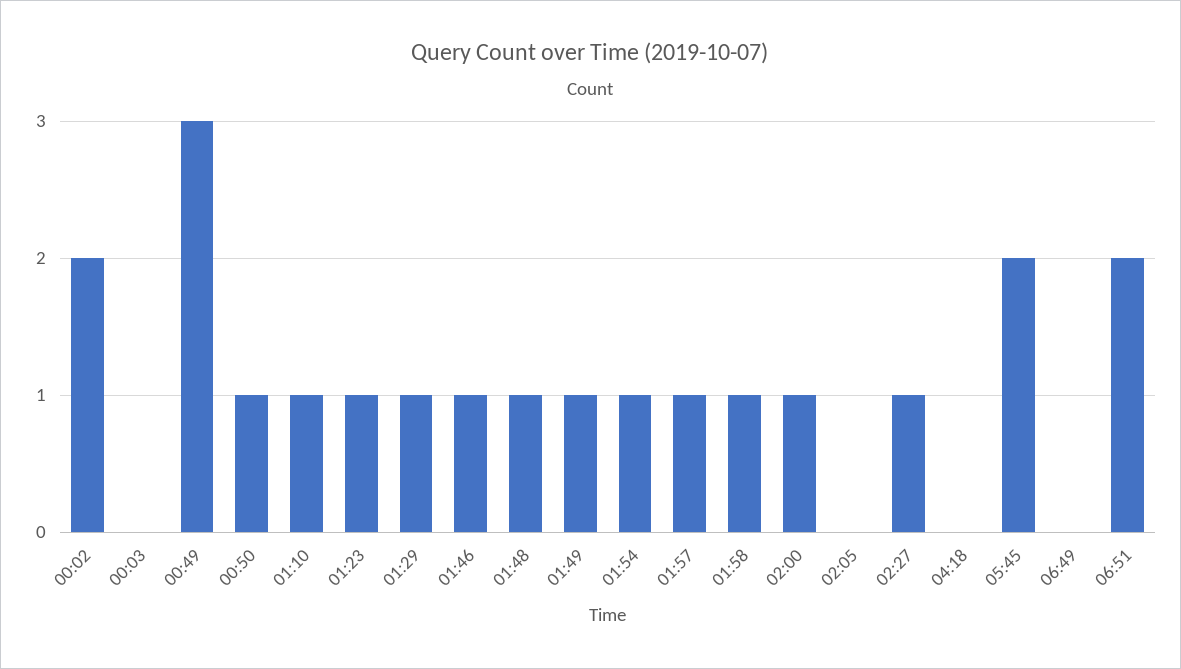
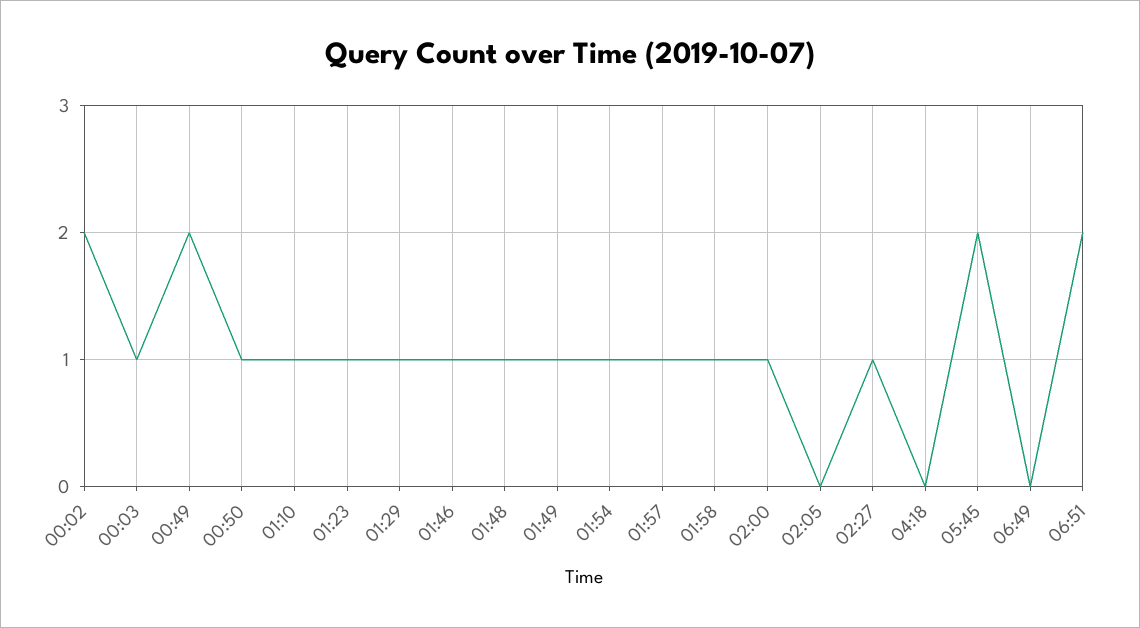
00:03: 0 -> 1
00:49: 3 -> 2

